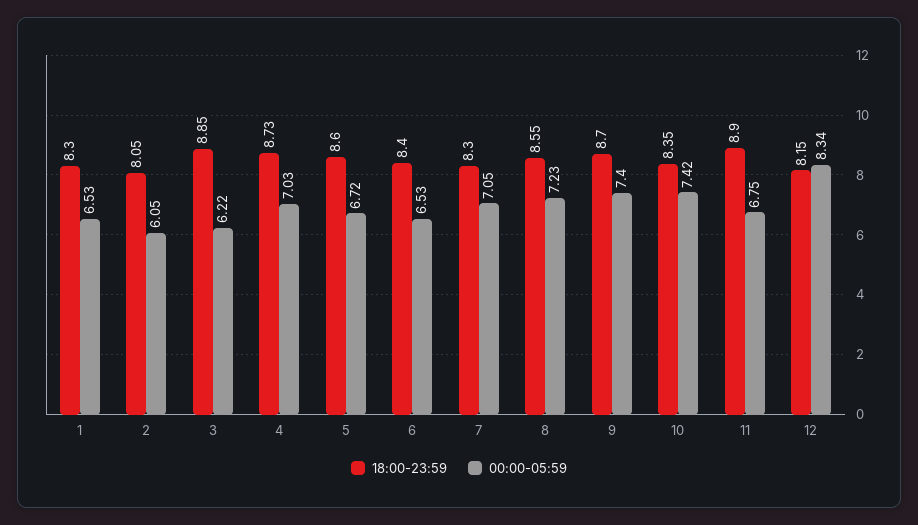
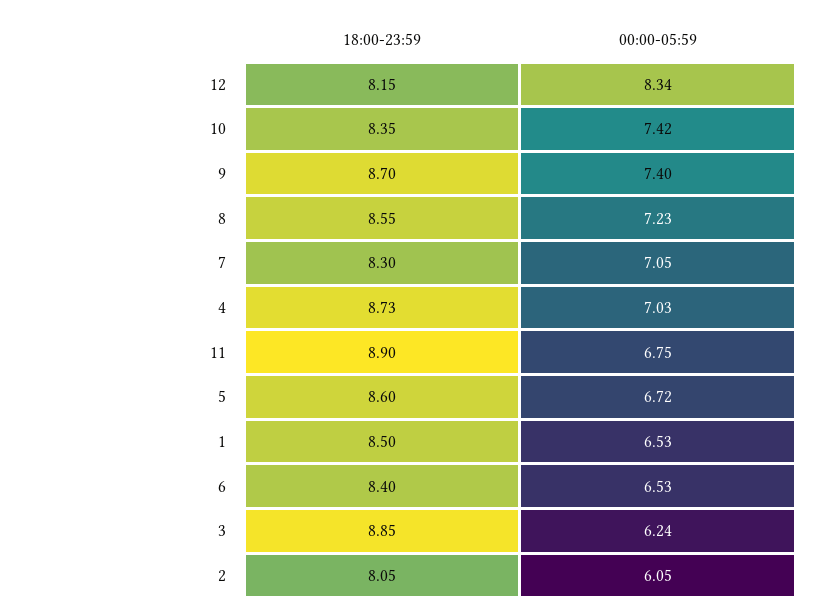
18:00-23:59, 1: 8.3 -> 8.5
00:00-05:59, 3: 6.22 -> 6.24

